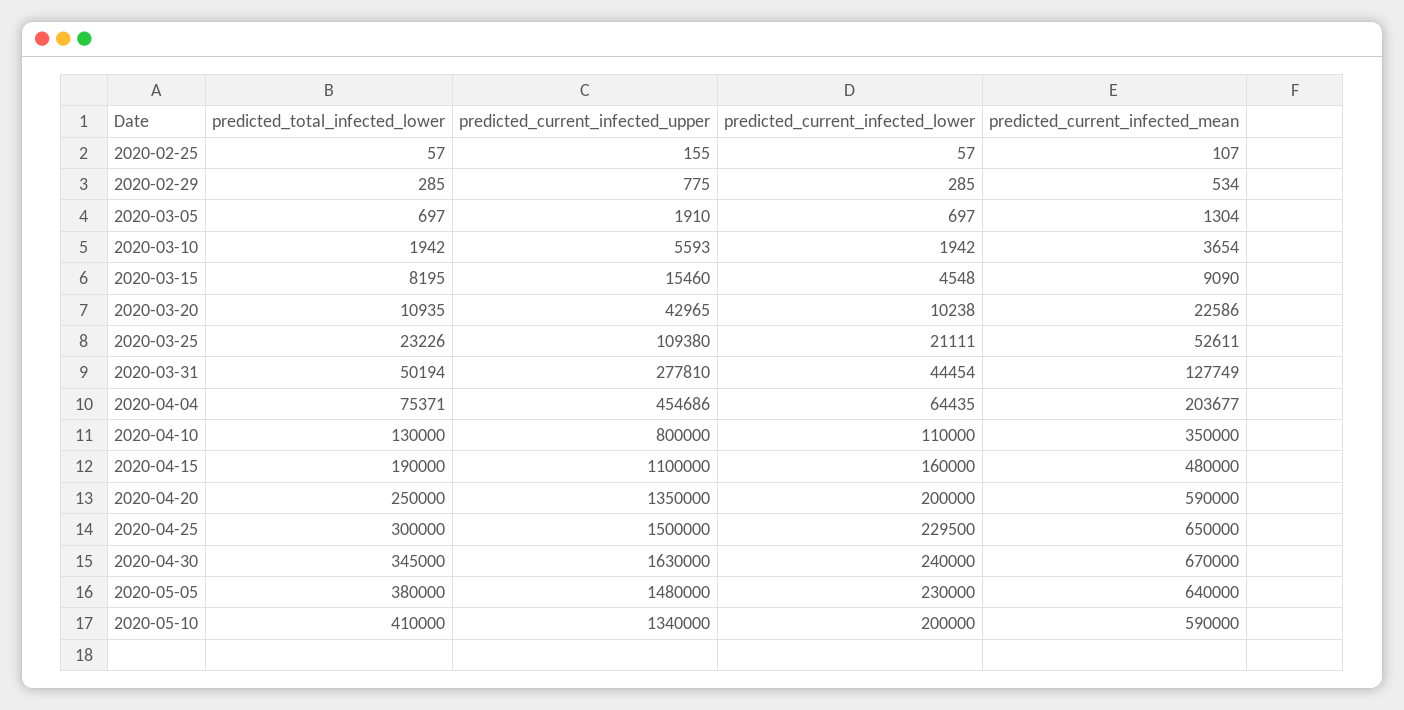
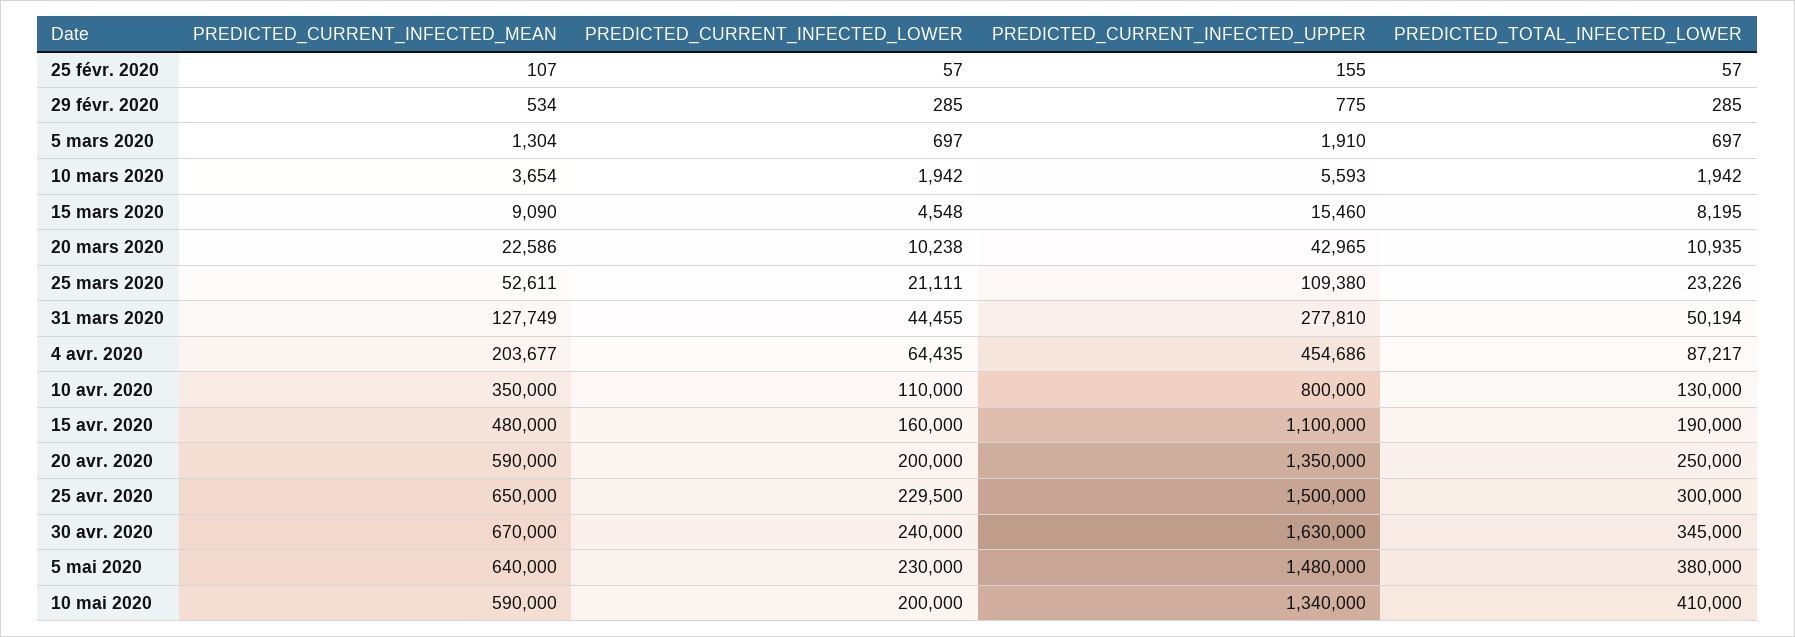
predicted_current_infected_lower, 2020-03-31: 44454 -> 44455
predicted_total_infected_lower, 2020-04-04: 75371 -> 87217

